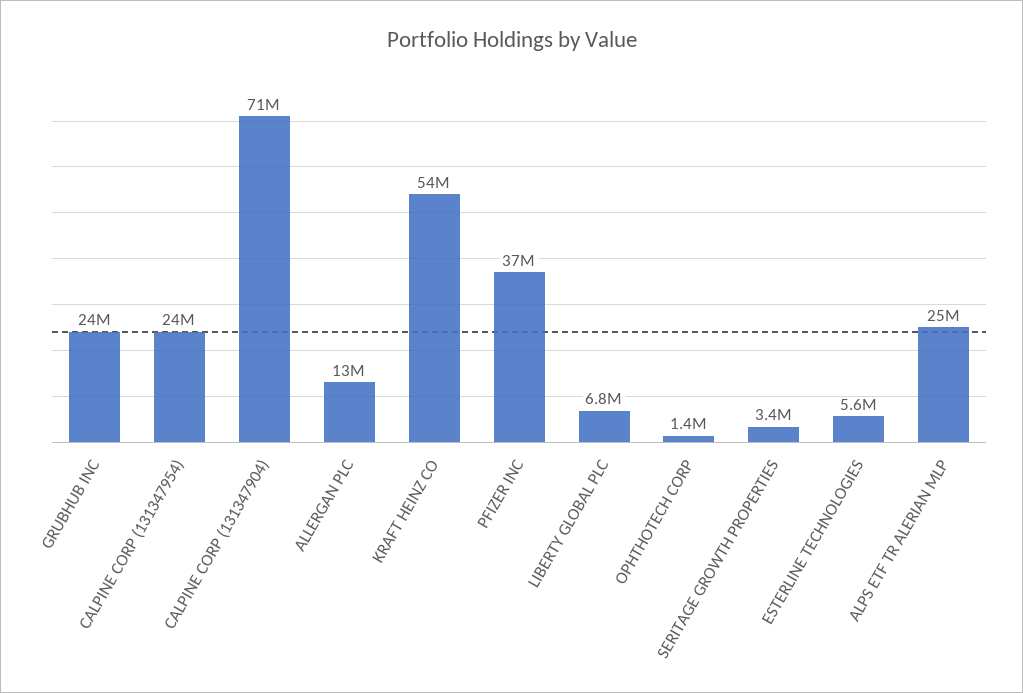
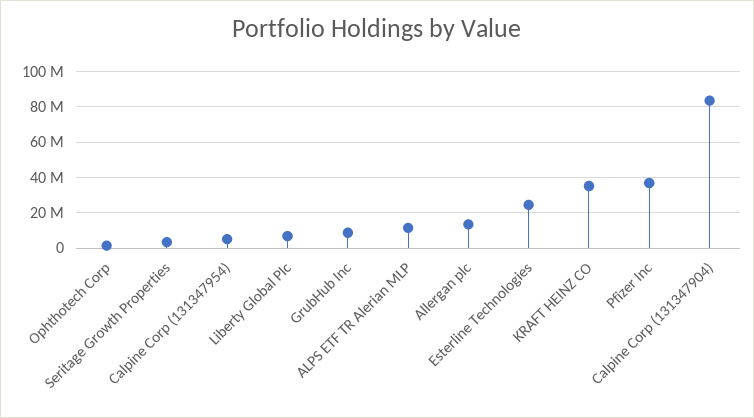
GRUBHUB INC: 24000000 -> 10000000
CALPINE CORP (131347954): 24000000 -> 5000000
CALPINE CORP (131347904): 71000000 -> 85000000
KRAFT HEINZ CO: 54000000 -> 35000000
ESTERLINE TECHNOLOGIES: 5600000 -> 25000000
ALPS ETF TR ALERIAN MLP: 25000000 -> 10000000

